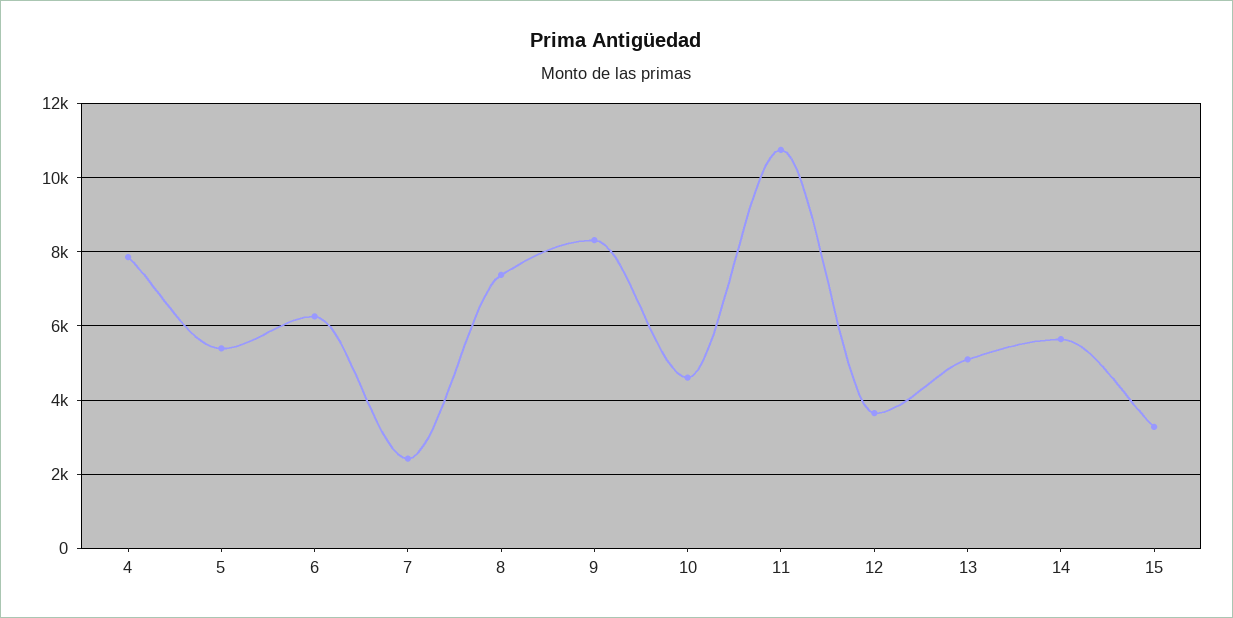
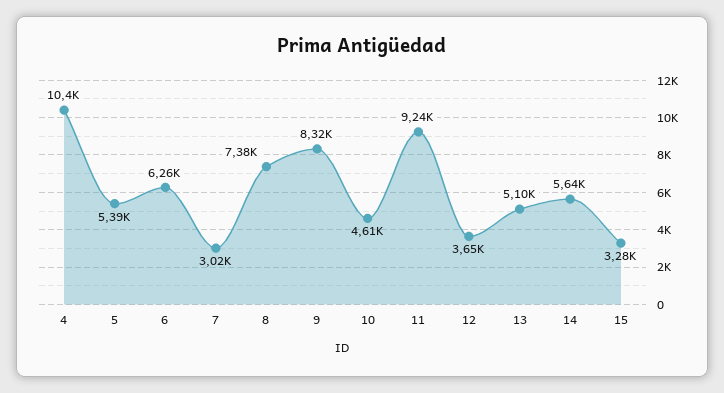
4: 7800 -> 10400
7: 2400 -> 3020
11: 10800 -> 9240

